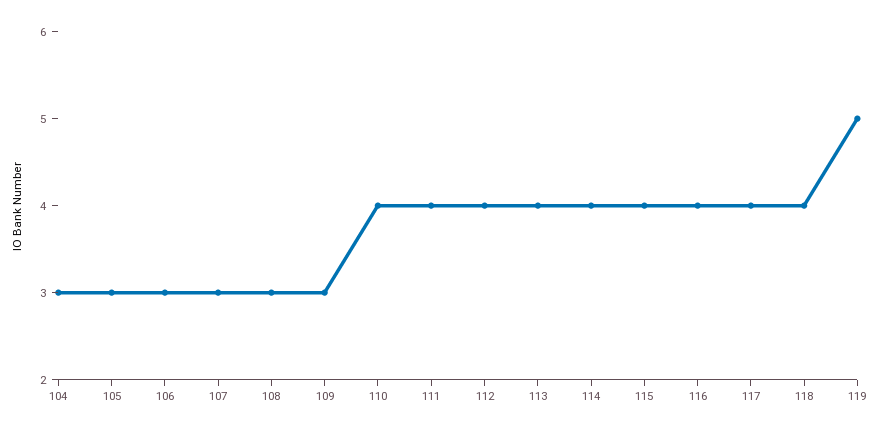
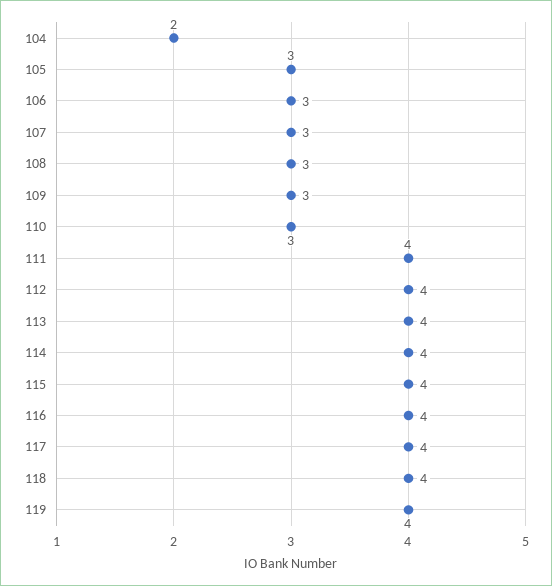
104: 3 -> 2
110: 4 -> 3
119: 5 -> 4

